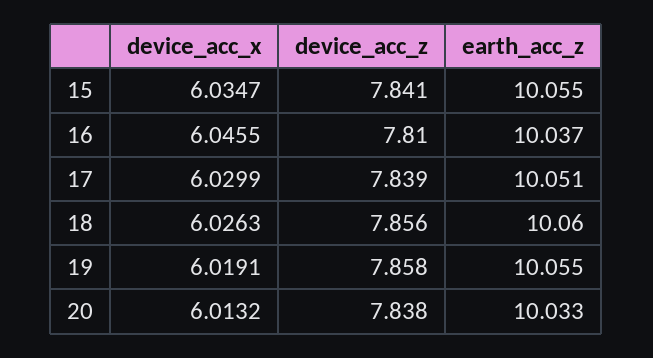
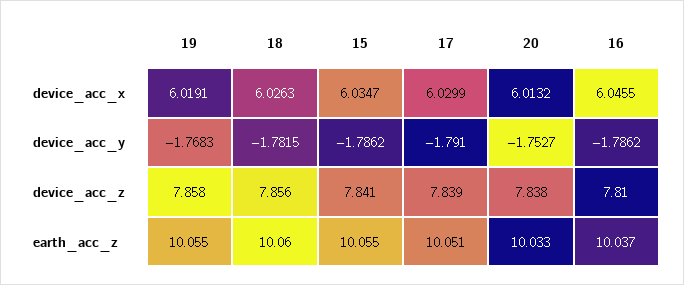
device_acc_y, 19: none -> -1.7683
device_acc_y, 18: none -> -1.7815
device_acc_y, 15: none -> -1.7862
device_acc_y, 17: none -> -1.791
device_acc_y, 20: none -> -1.7527
device_acc_y, 16: none -> -1.7862

